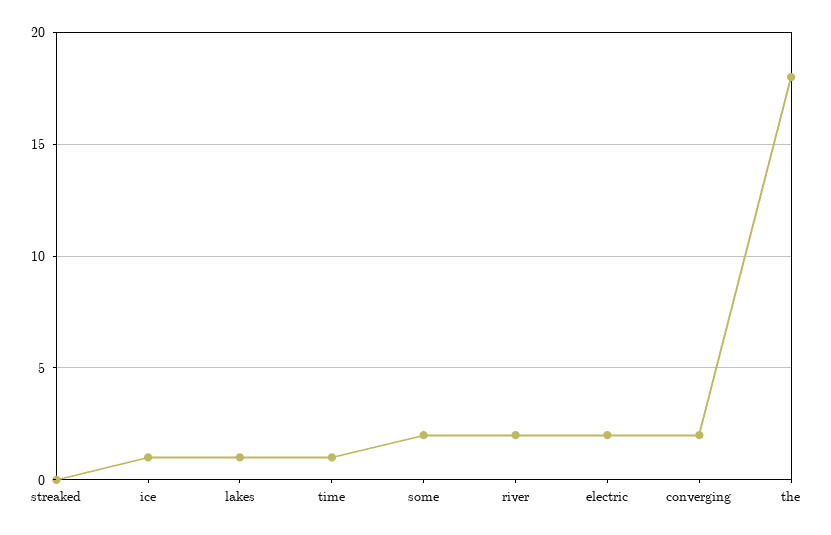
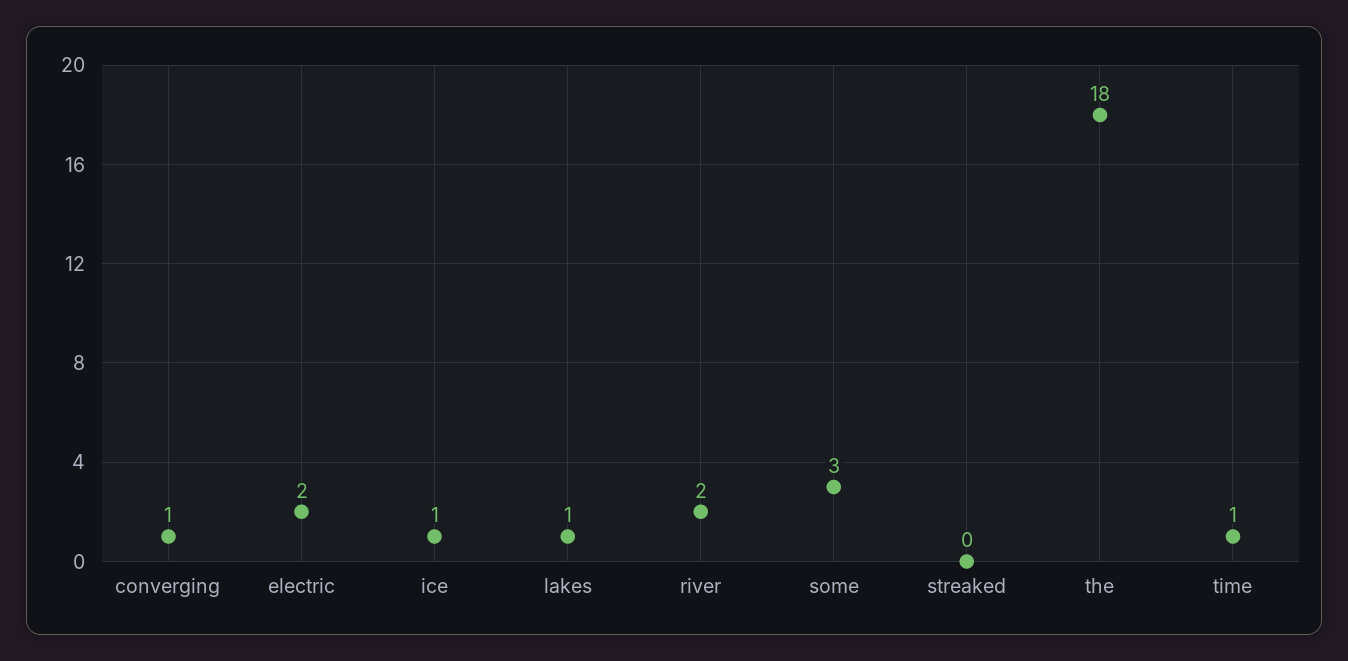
some: 2 -> 3
converging: 2 -> 1

